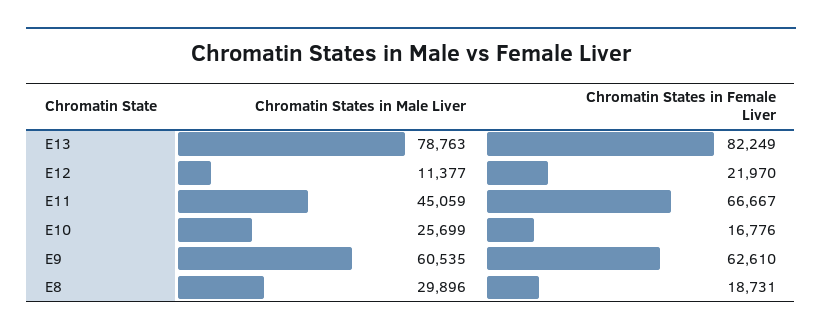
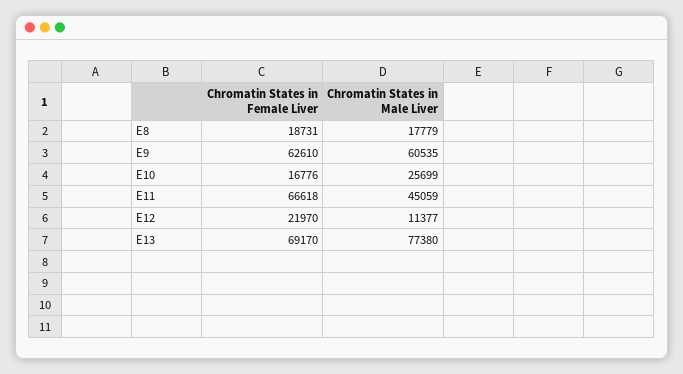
Chromatin States in Male Liver, E13: 78763 -> 77380
Chromatin States in Female Liver, E13: 82249 -> 69170
Chromatin States in Female Liver, E11: 66667 -> 66618
Chromatin States in Male Liver, E8: 29896 -> 17779

